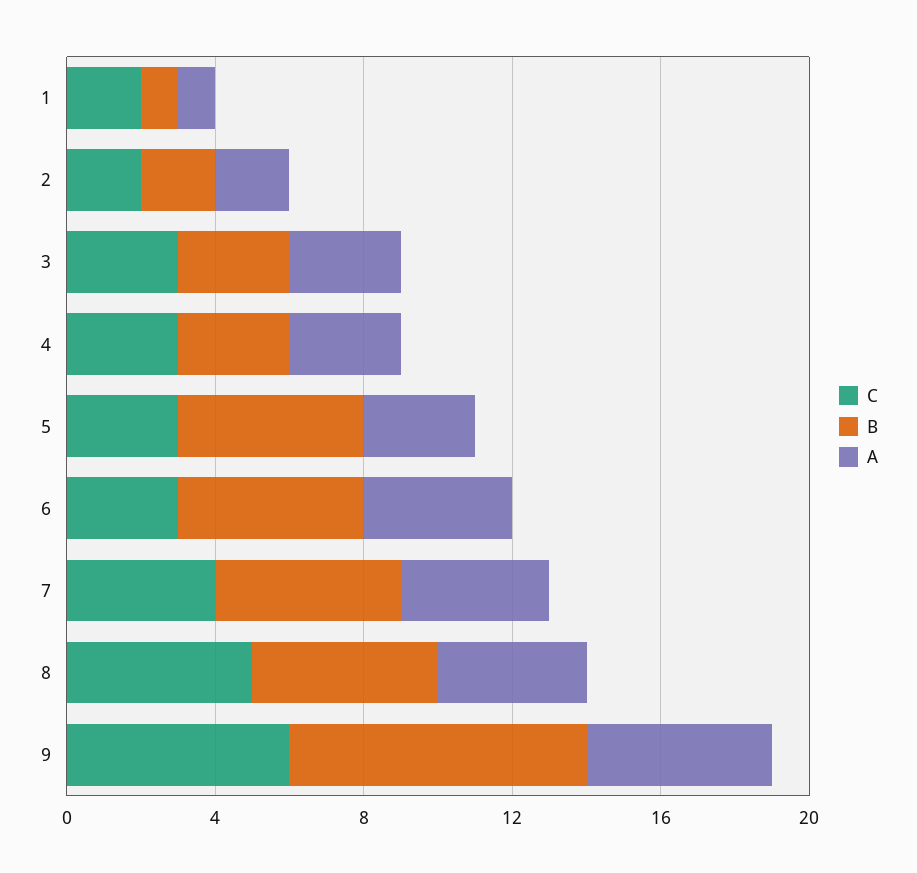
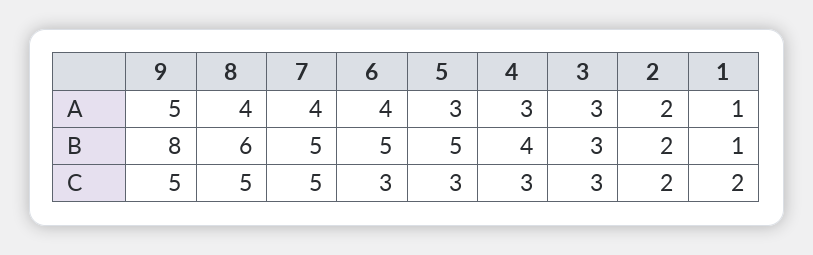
B, 4: 3 -> 4
C, 7: 4 -> 5
B, 8: 5 -> 6
C, 9: 6 -> 5

